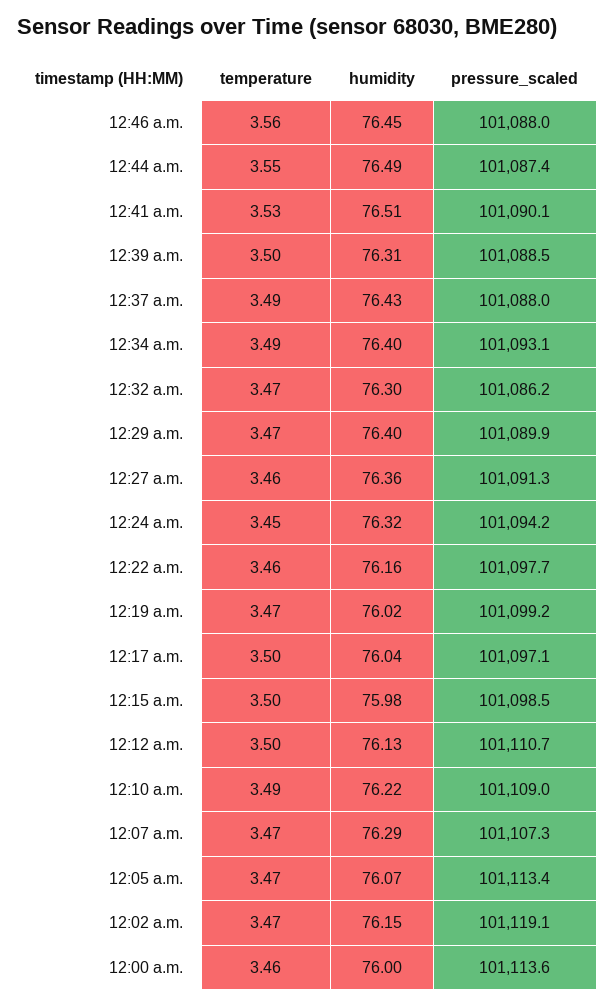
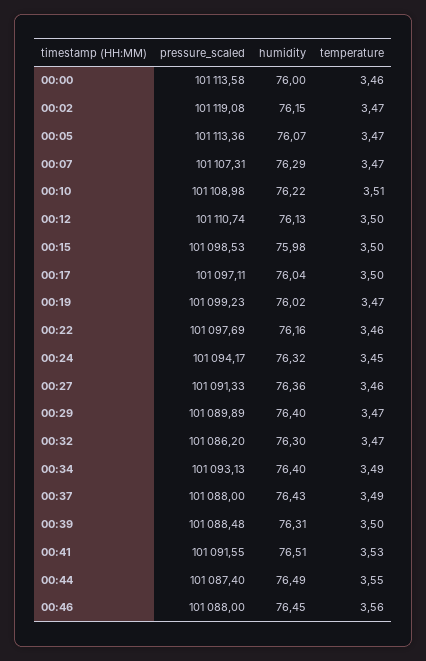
pressure_scaled, 12:41 a.m.: 101090.1 -> 101091.55
temperature, 12:10 a.m.: 3.49 -> 3.51

